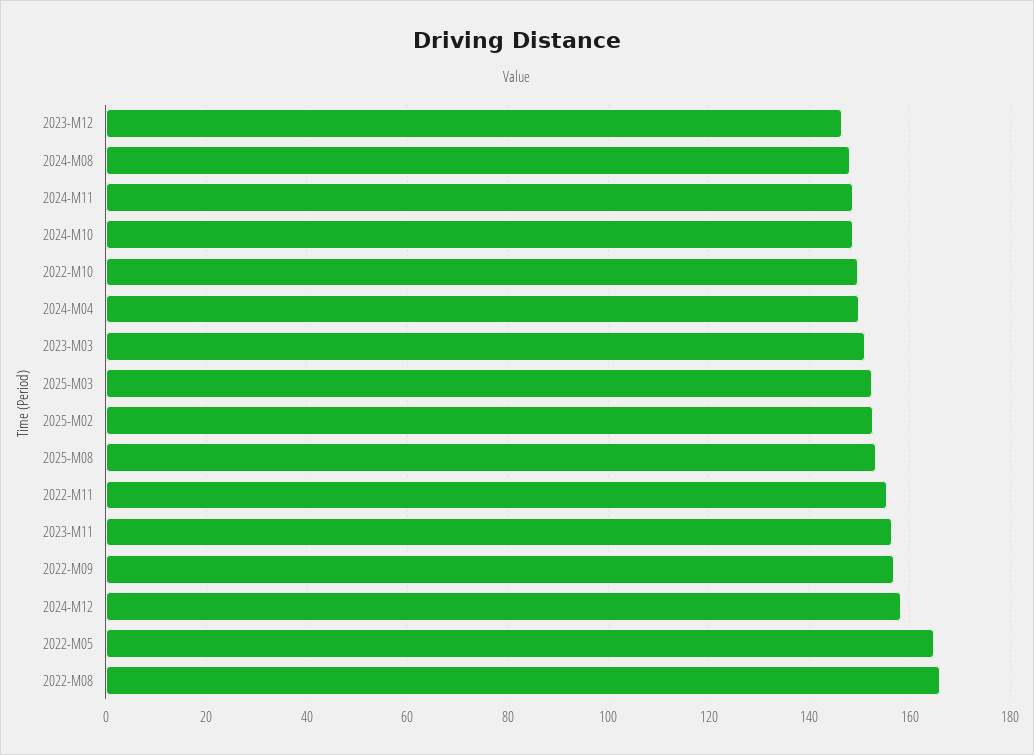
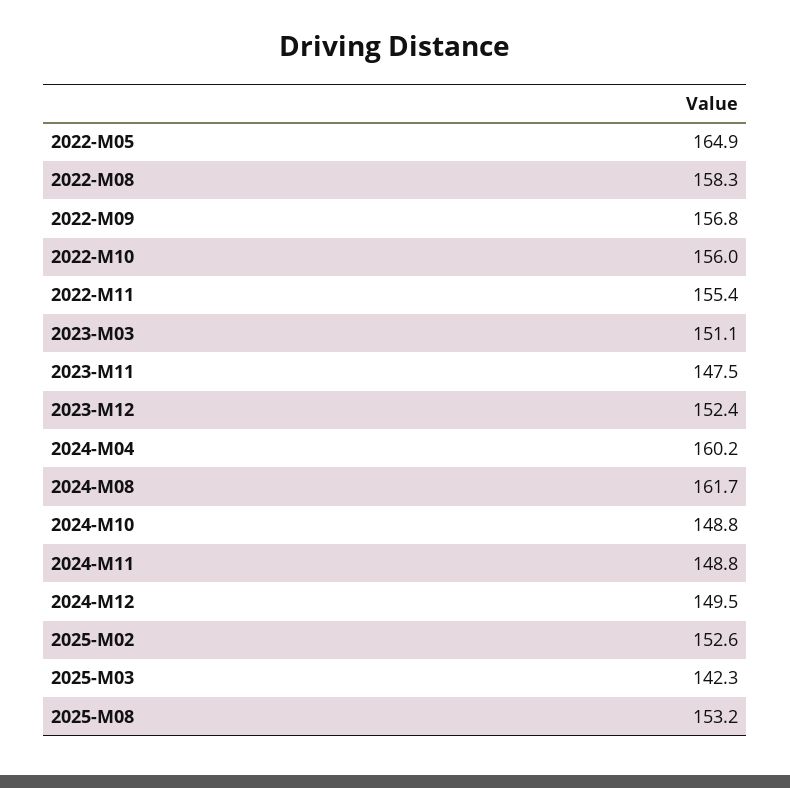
2023-M12: 146 -> 152.4
2024-M08: 148 -> 161.7
2022-M10: 150 -> 156
2024-M04: 150 -> 160.2
2025-M03: 152 -> 142.3
2023-M11: 156 -> 147.5
2024-M12: 158 -> 149.5
2022-M08: 166 -> 158.3

